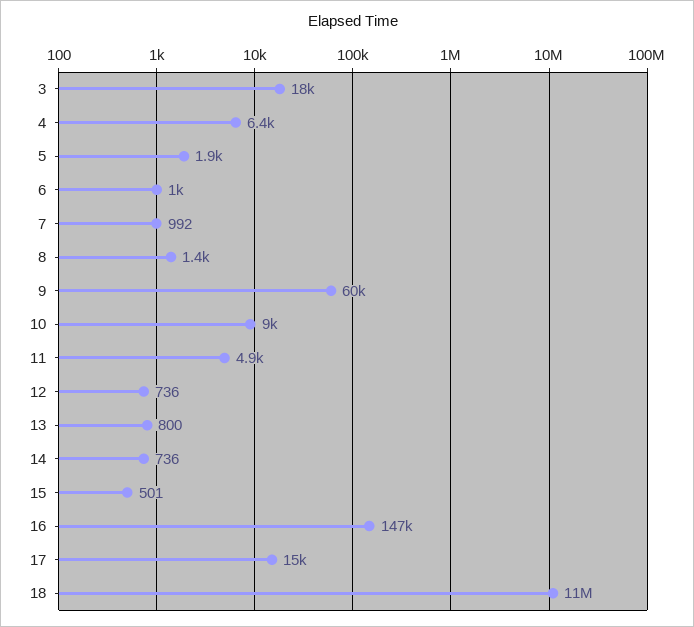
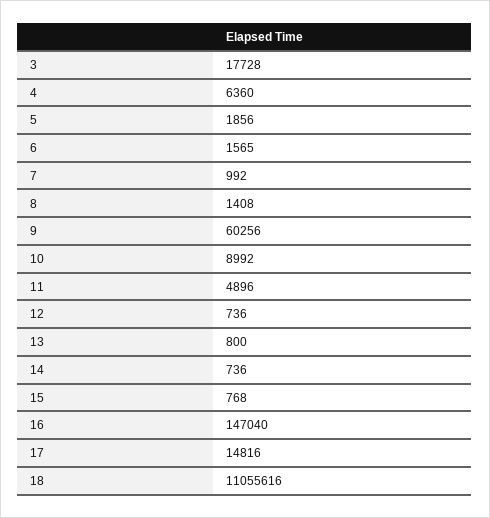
6: 1000 -> 1565
15: 501 -> 768

